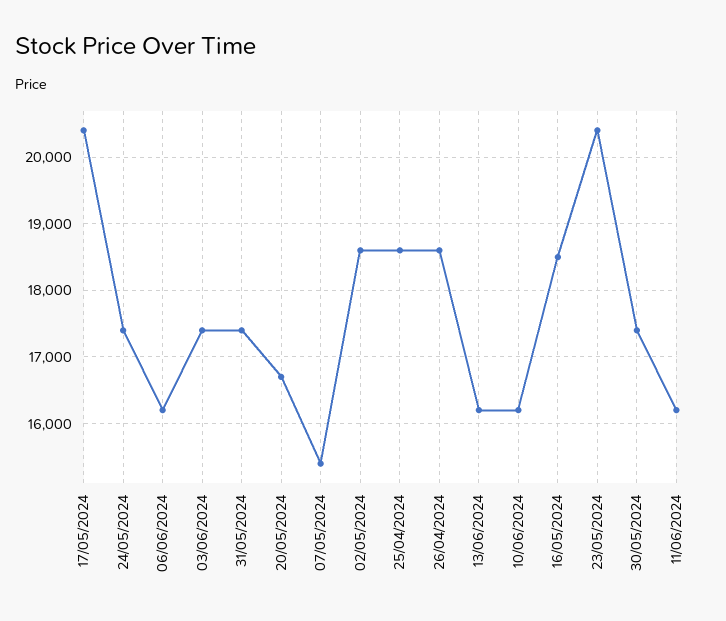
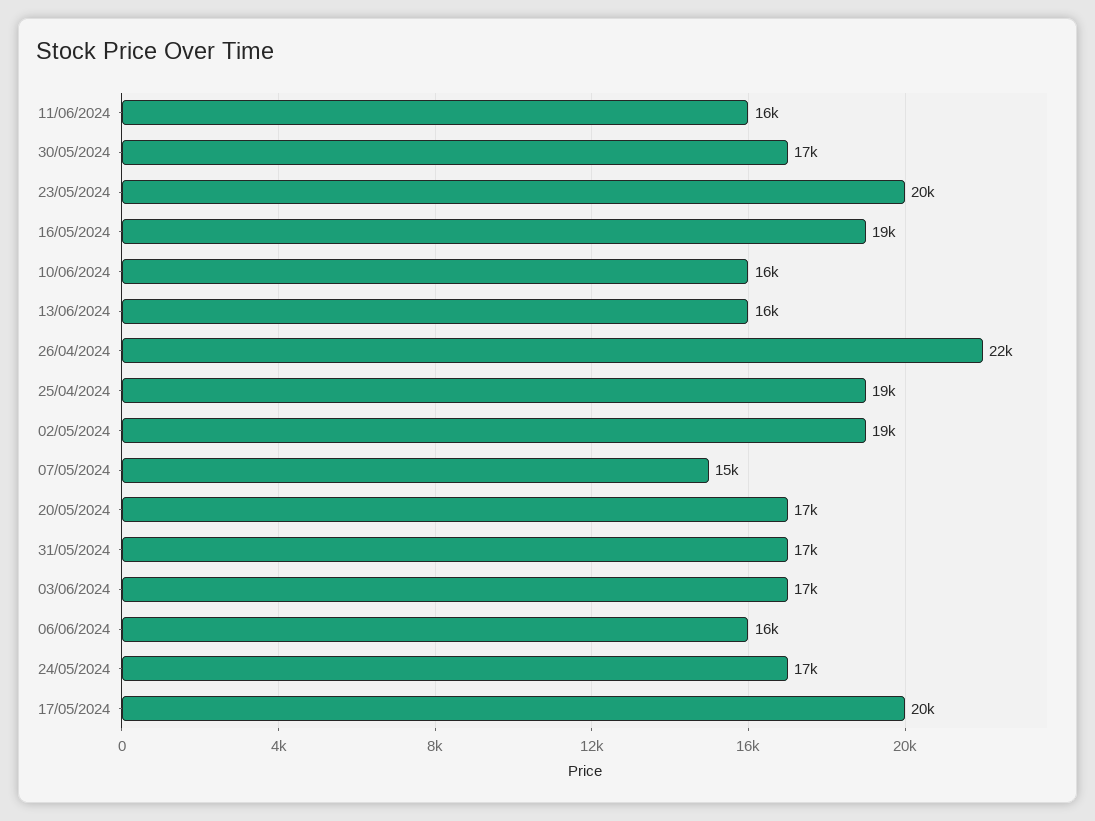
26/04/2024: 18600 -> 22000

